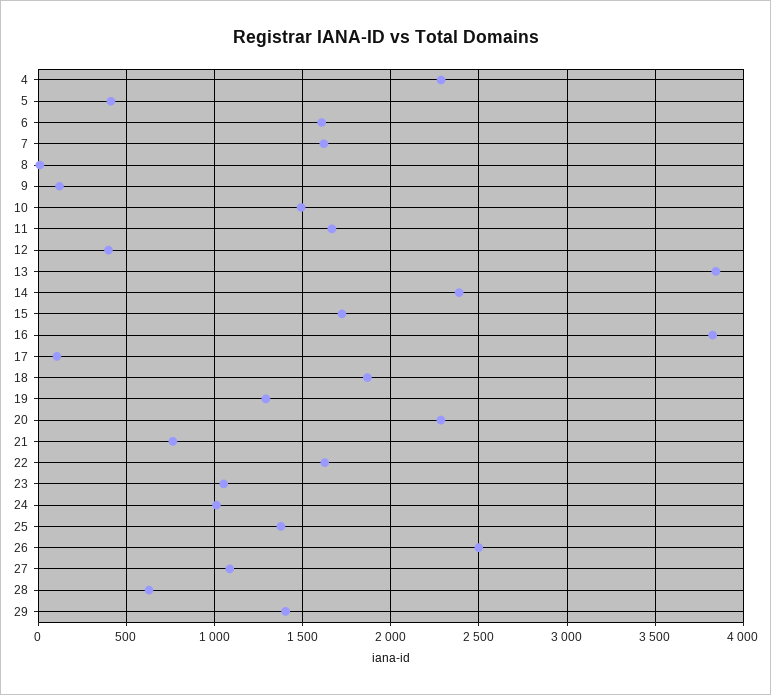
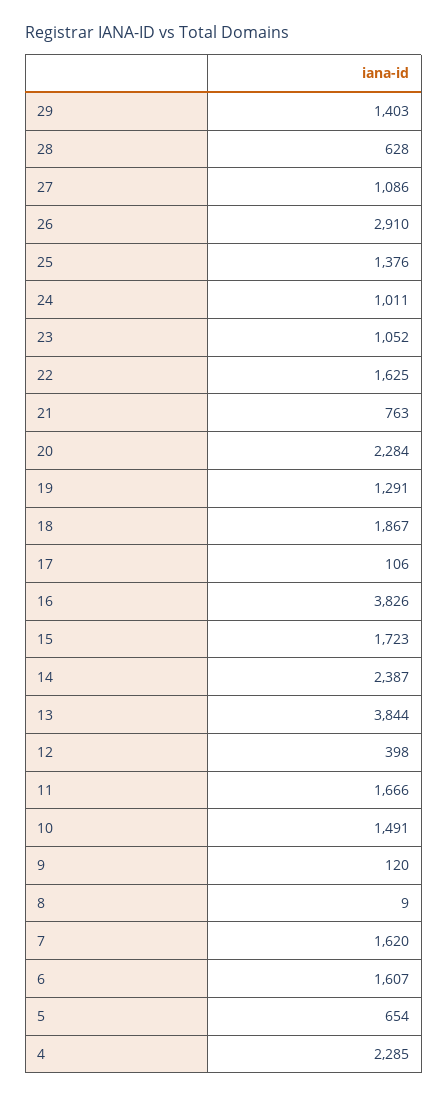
5: 400 -> 654
26: 2500 -> 2910

